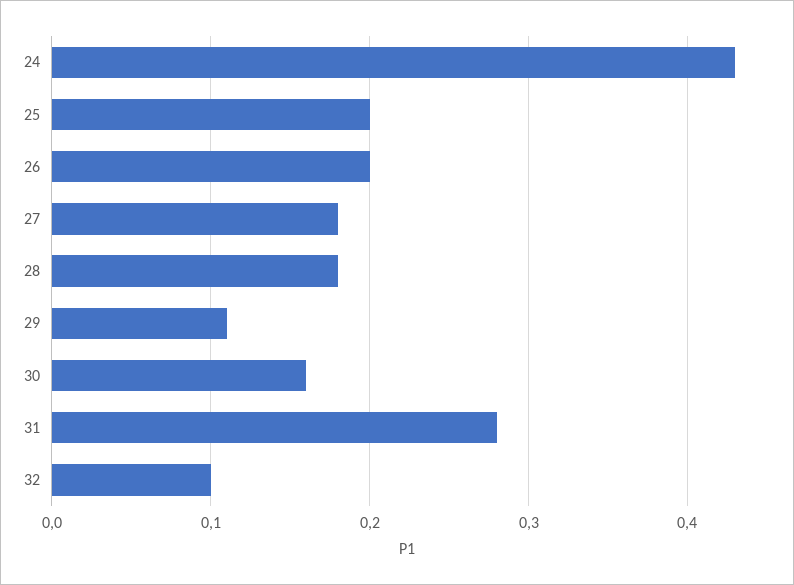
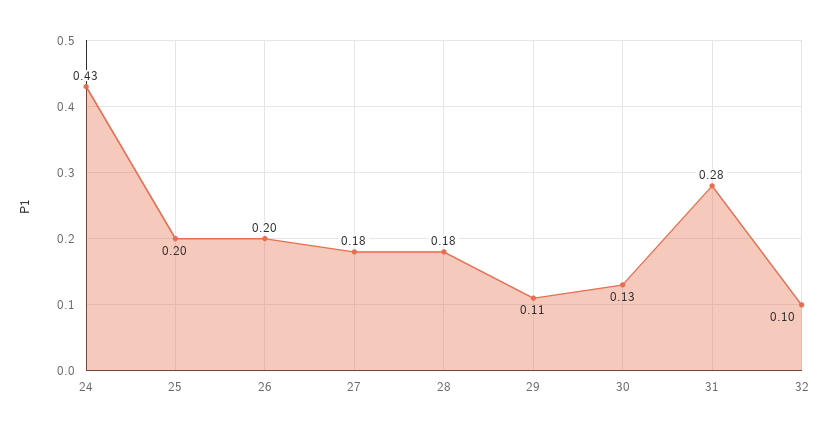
30: 0.16 -> 0.13

